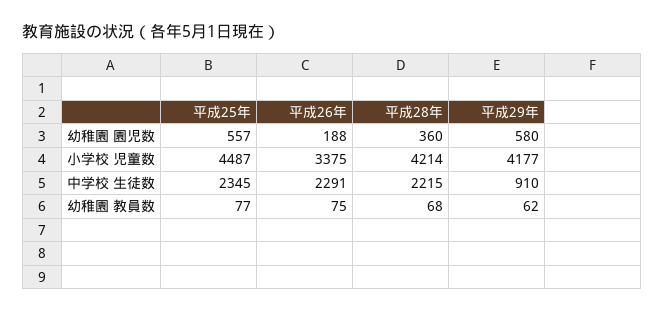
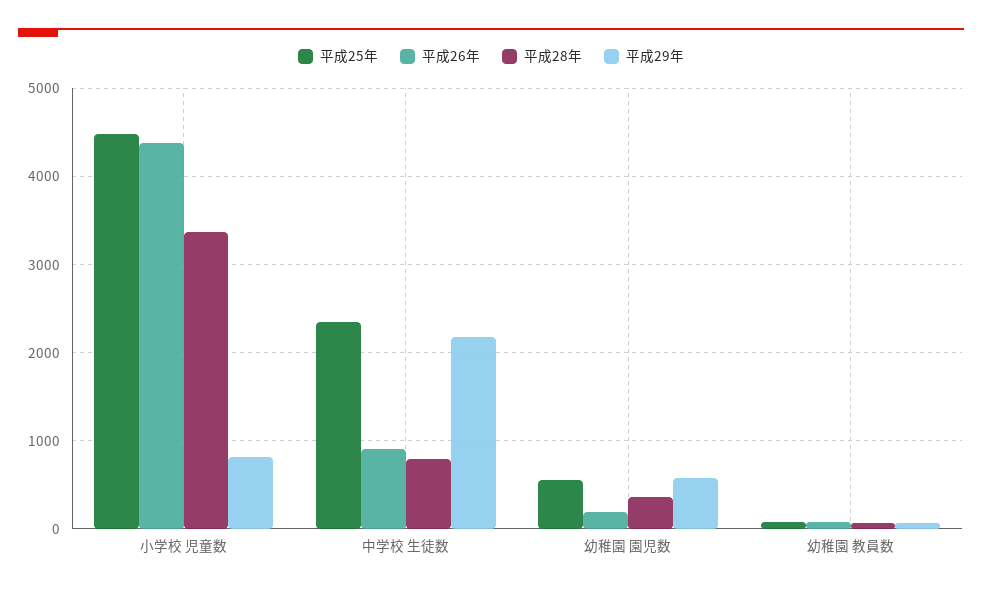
平成26年, 小学校 児童数: 3375 -> 4400
平成28年, 小学校 児童数: 4214 -> 3400
平成29年, 小学校 児童数: 4177 -> 800
平成26年, 中学校 生徒数: 2291 -> 900
平成28年, 中学校 生徒数: 2215 -> 800
平成29年, 中学校 生徒数: 910 -> 2200

